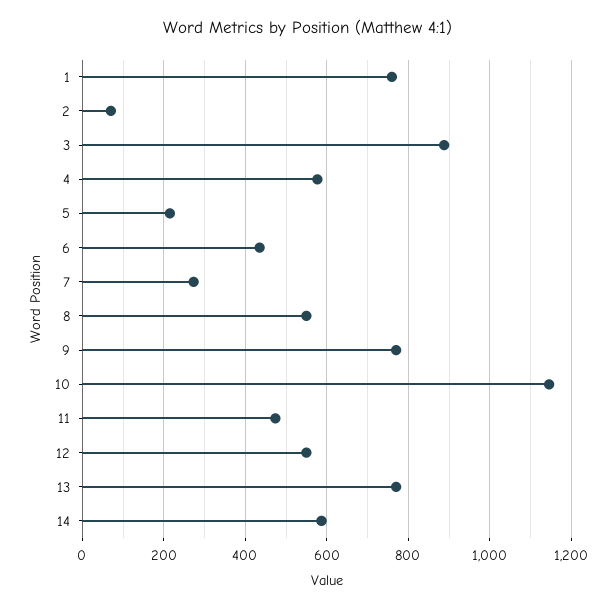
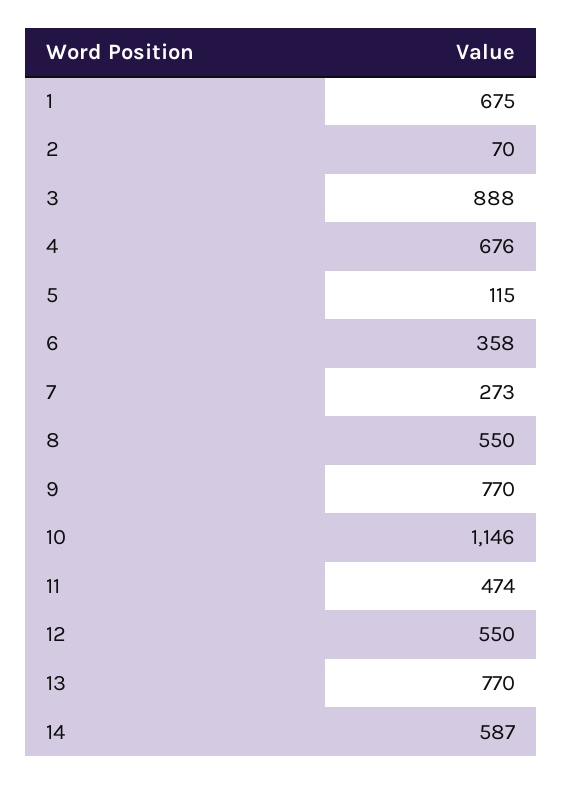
1: 760 -> 675
4: 580 -> 676
5: 220 -> 115
6: 440 -> 358

